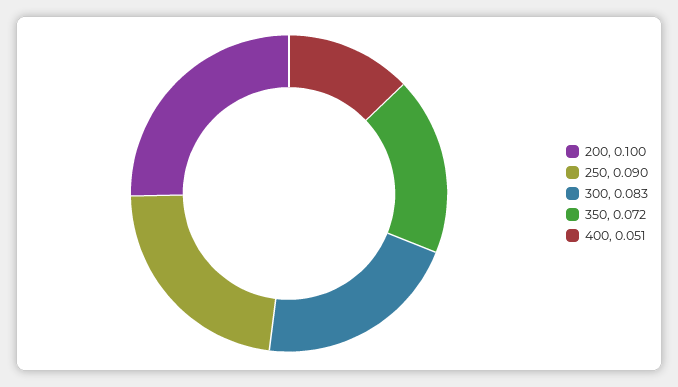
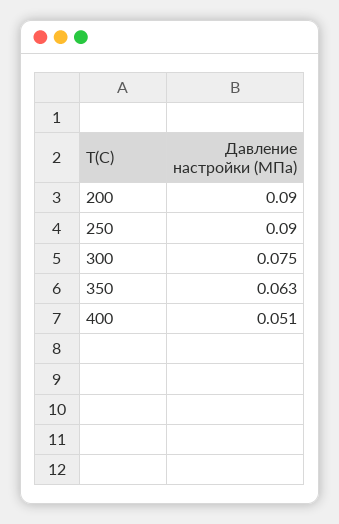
200: 0.1 -> 0.09
300: 0.083 -> 0.075
350: 0.072 -> 0.063

